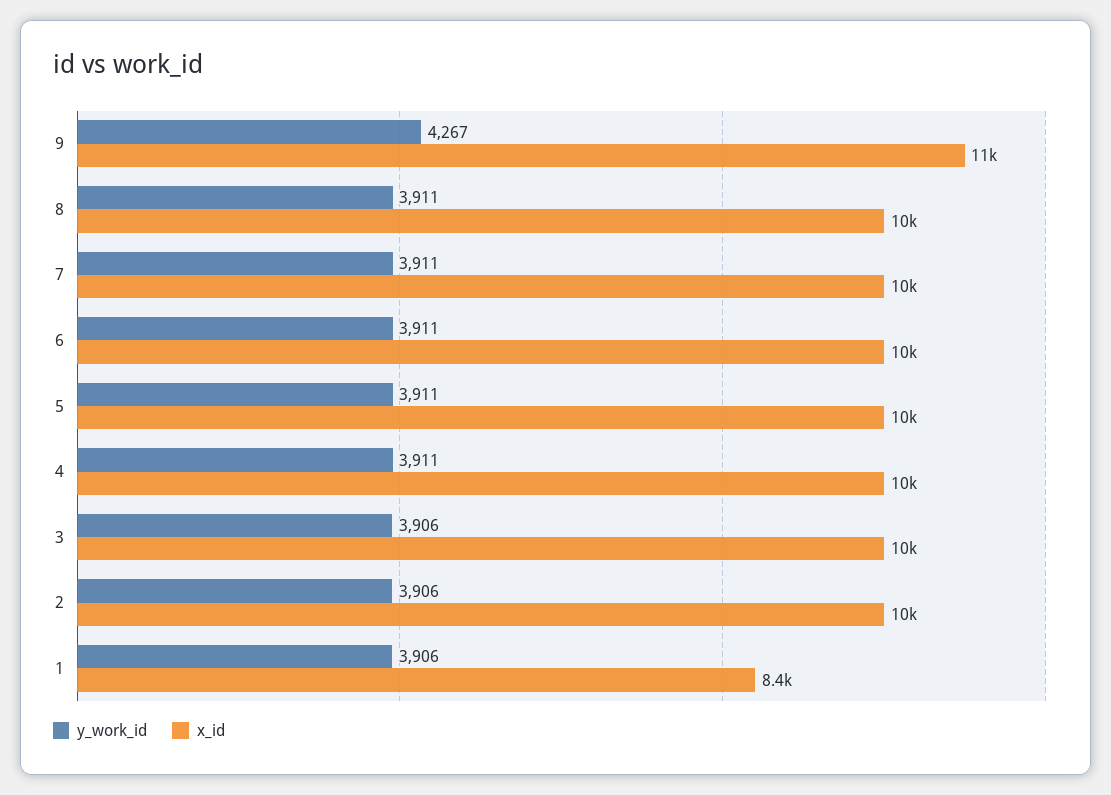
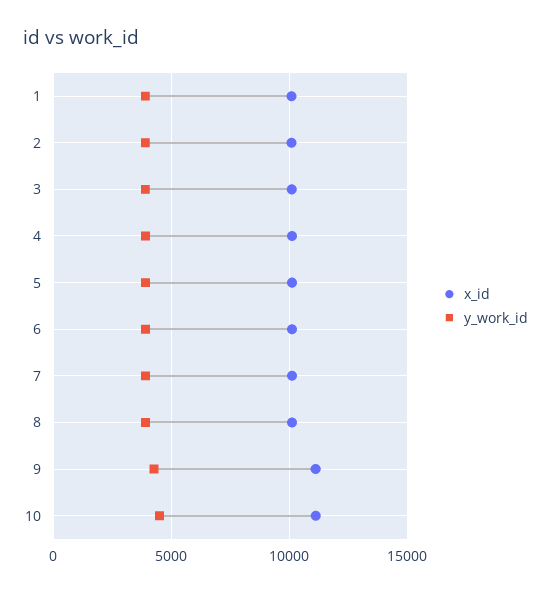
x_id, 1: 8400 -> 10000
x_id, 10: none -> 11000
y_work_id, 10: none -> 4500

